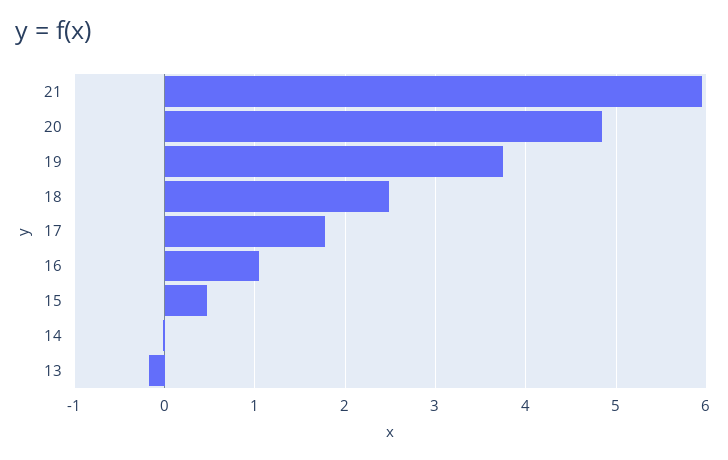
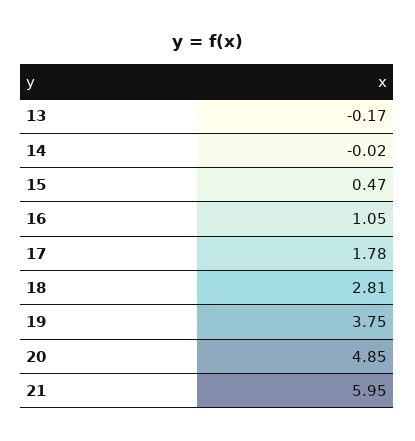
18: 2.5 -> 2.81

